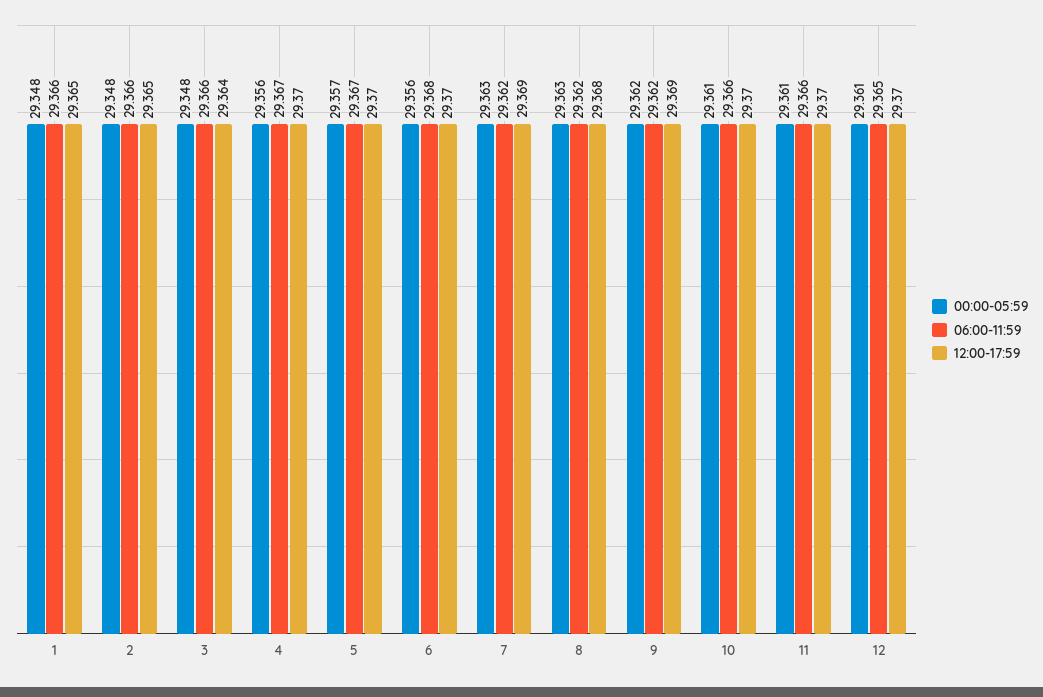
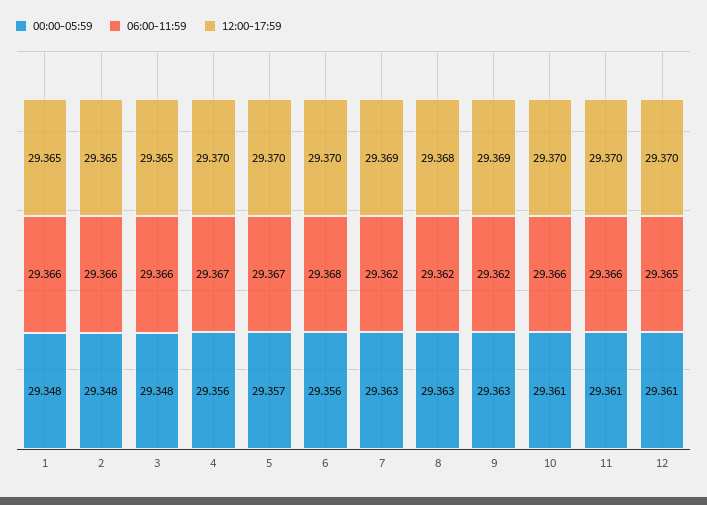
12:00-17:59, 3: 29.364 -> 29.365
00:00-05:59, 9: 29.362 -> 29.363

